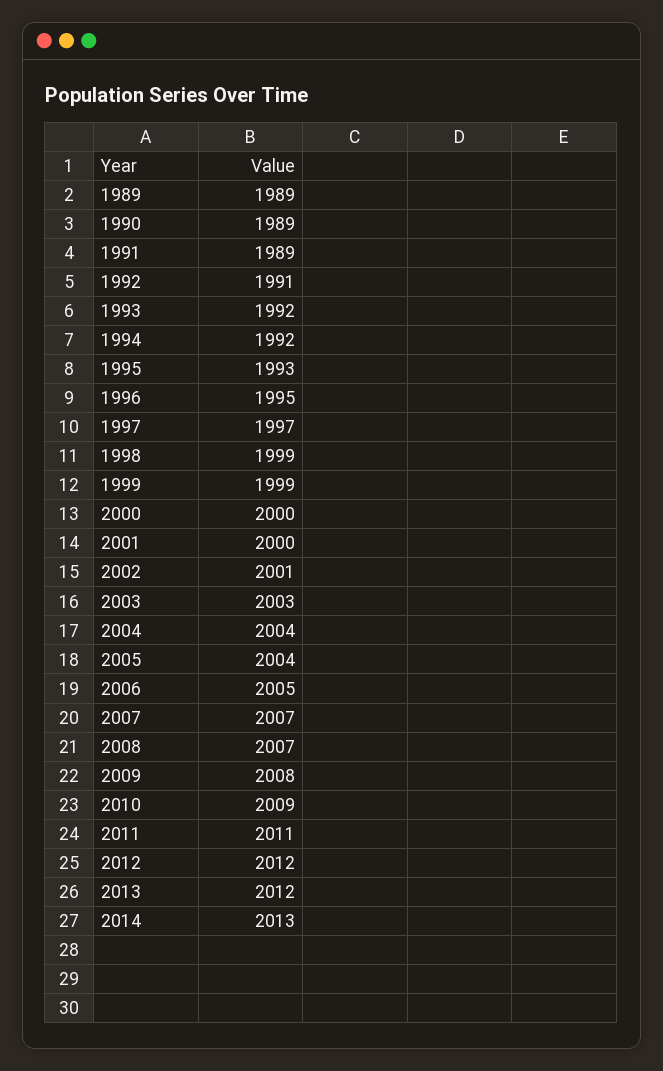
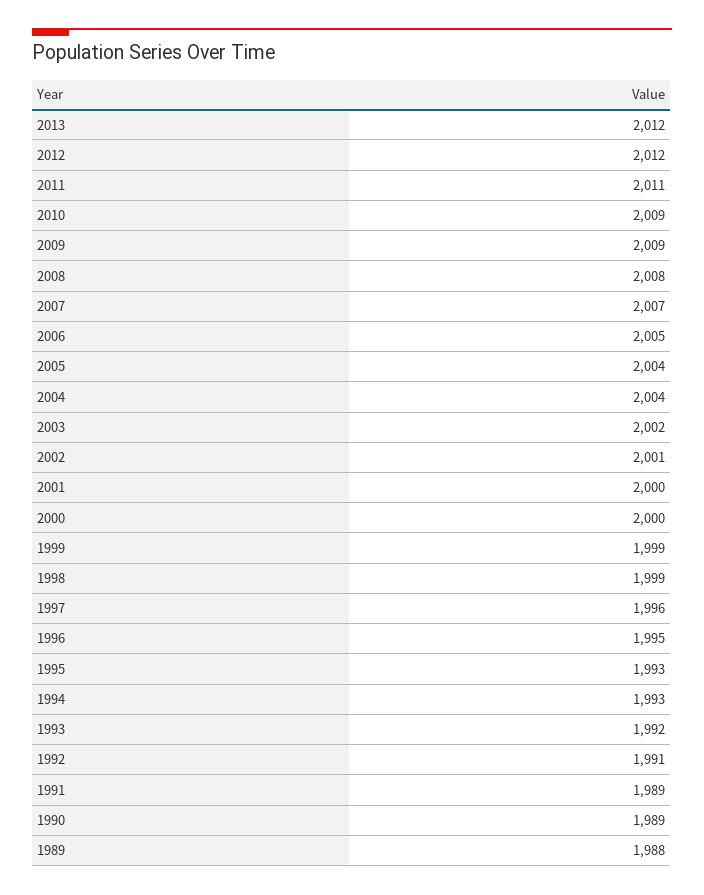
1989: 1989 -> 1988
1994: 1992 -> 1993
1997: 1997 -> 1996
2003: 2003 -> 2002
2008: 2007 -> 2008
2009: 2008 -> 2009
2014: 2013 -> none

